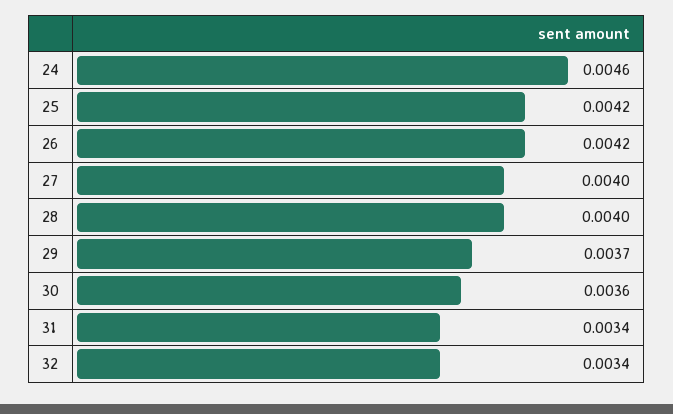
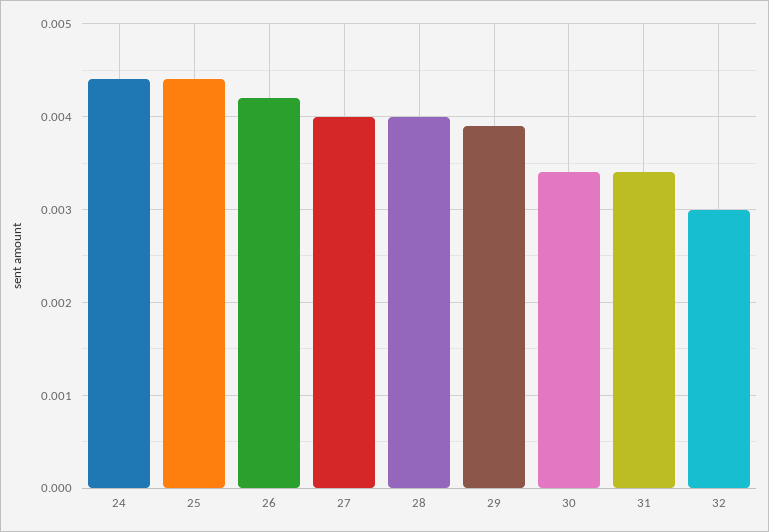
24: 0.0046 -> 0.0044
25: 0.0042 -> 0.0044
29: 0.0037 -> 0.0039
30: 0.0036 -> 0.0034
32: 0.0034 -> 0.003

